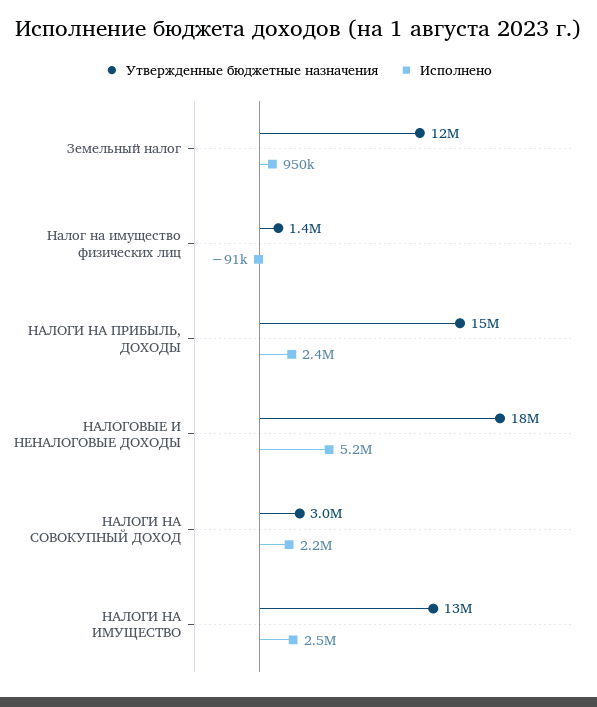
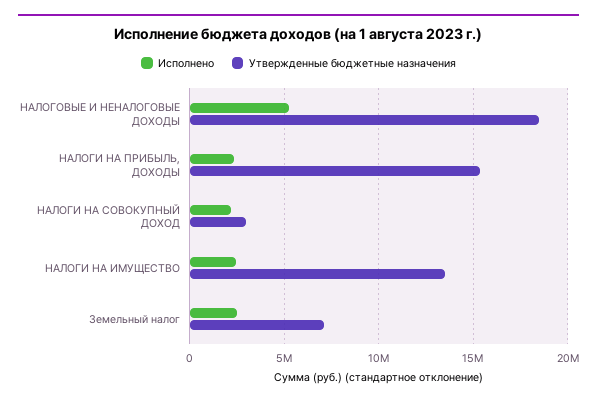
Утвержденные бюджетные назначения, Земельный налог: 12000000 -> 7000000
Исполнено, Земельный налог: 950000 -> 2500000
Утвержденные бюджетные назначения, Налог на имущество физических лиц: 1400000 -> none
Исполнено, Налог на имущество физических лиц: -91000 -> none

